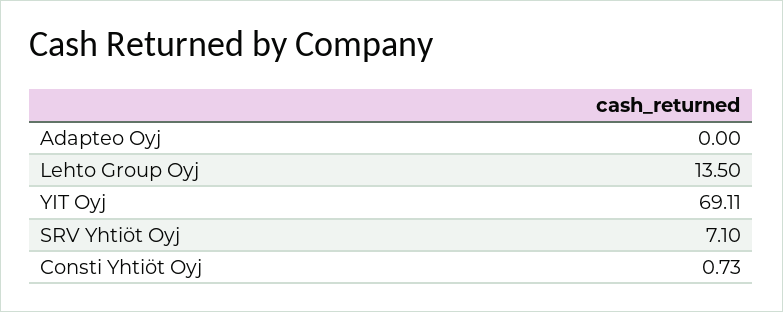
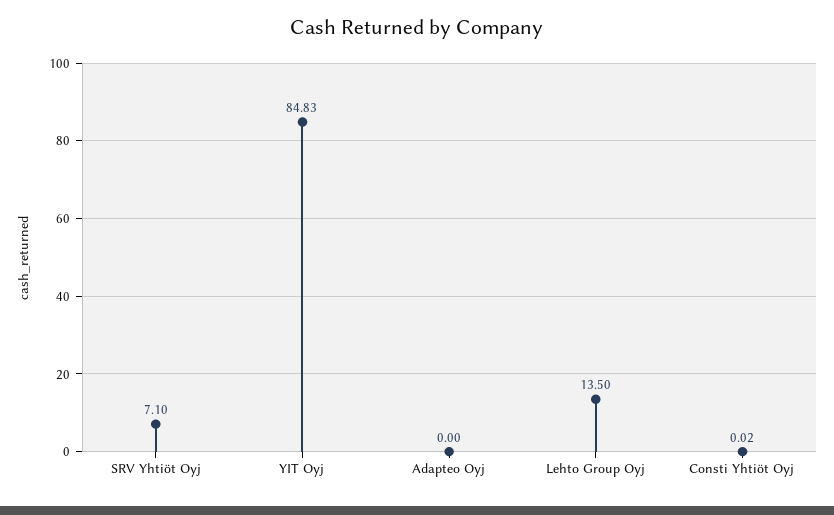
YIT Oyj: 69.11 -> 84.83
Consti Yhtiöt Oyj: 0.73 -> 0.02

